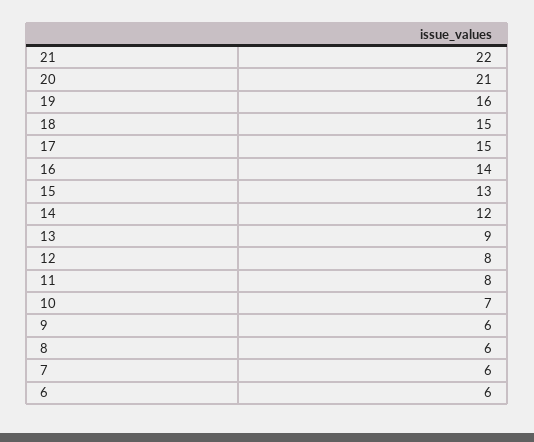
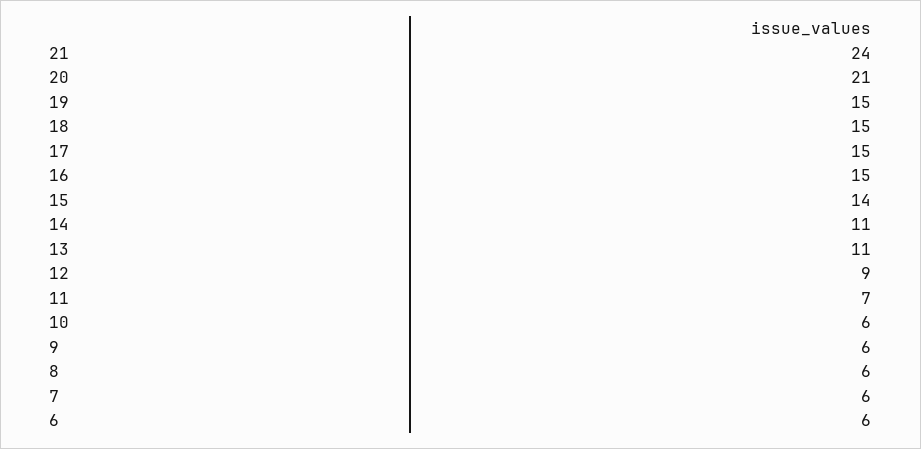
21: 22 -> 24
19: 16 -> 15
16: 14 -> 15
15: 13 -> 14
14: 12 -> 11
13: 9 -> 11
12: 8 -> 9
11: 8 -> 7
10: 7 -> 6

